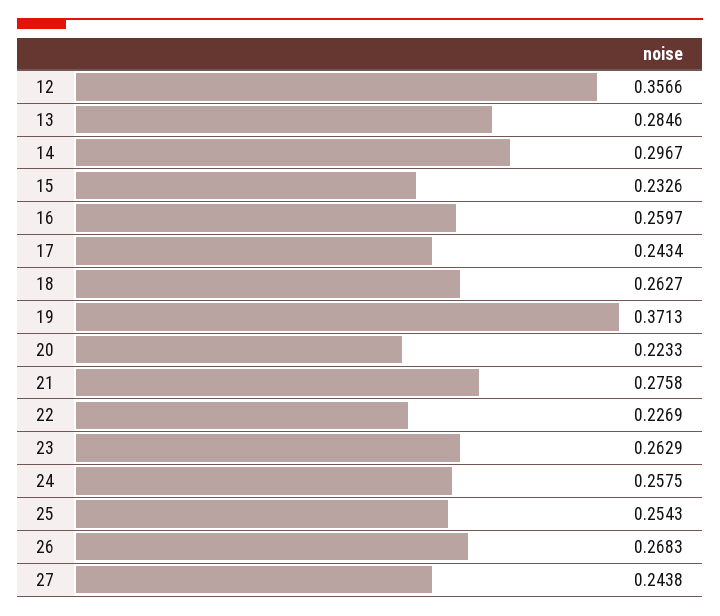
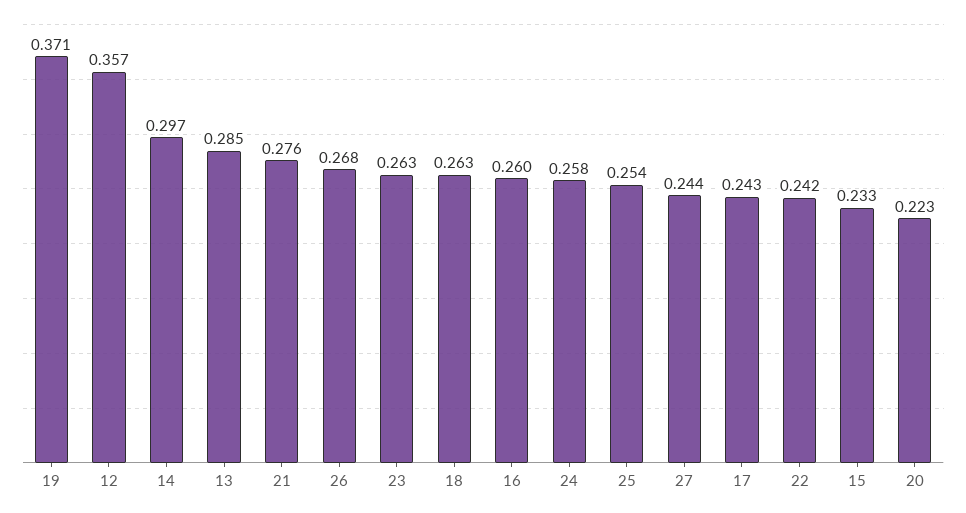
22: 0.2269 -> 0.242

